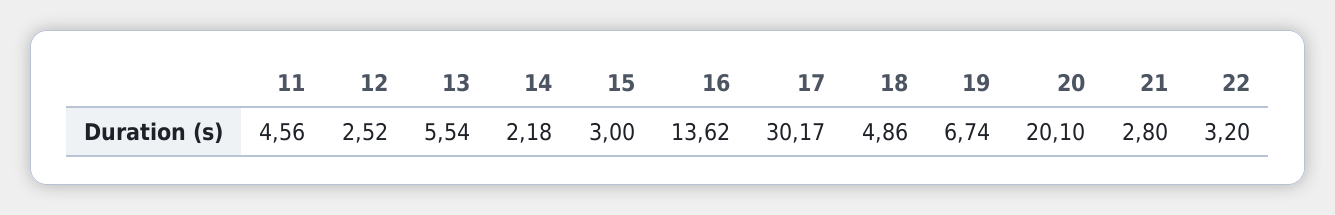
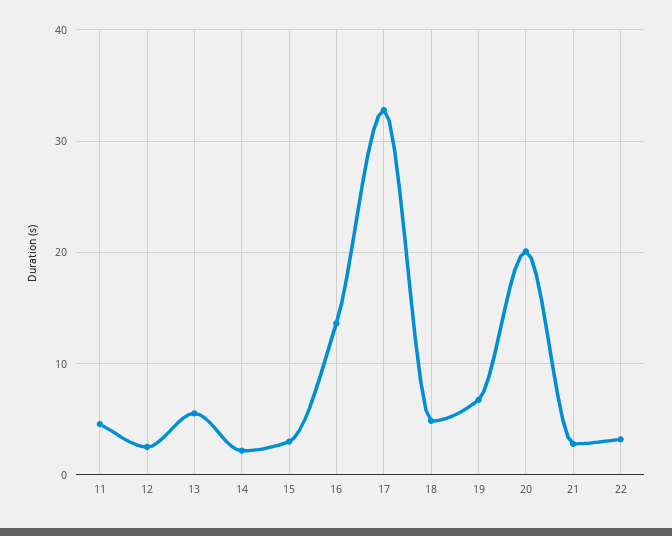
17: 30.17 -> 33

